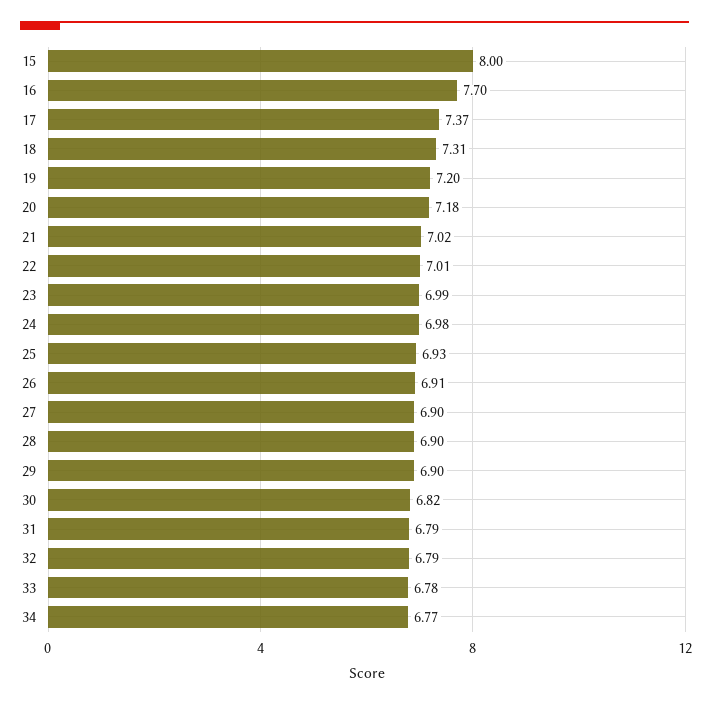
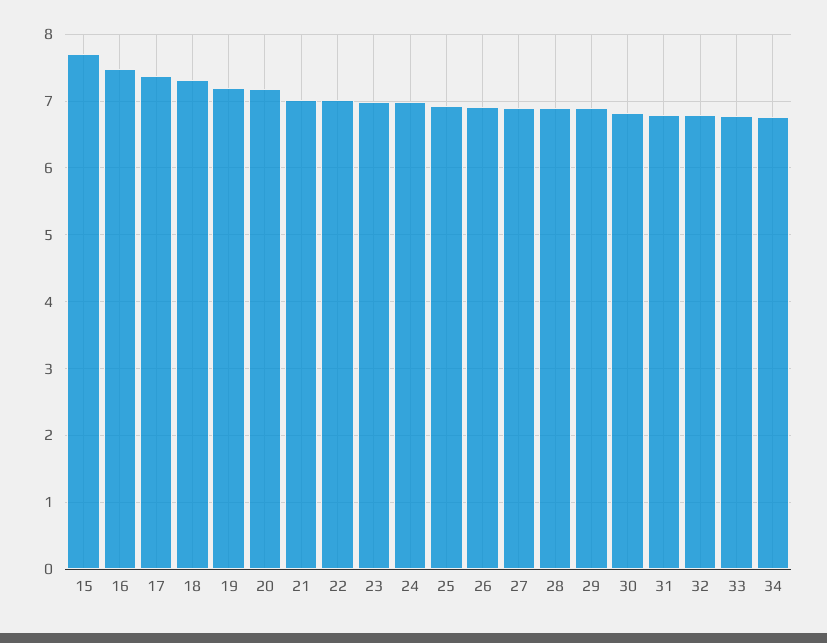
15: 8 -> 7.7
16: 7.7 -> 7.5

